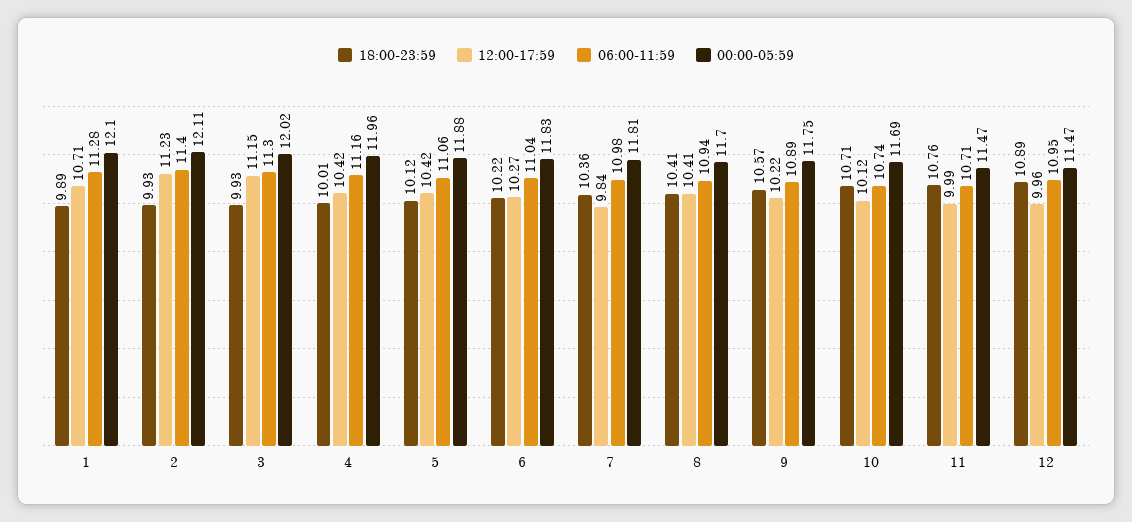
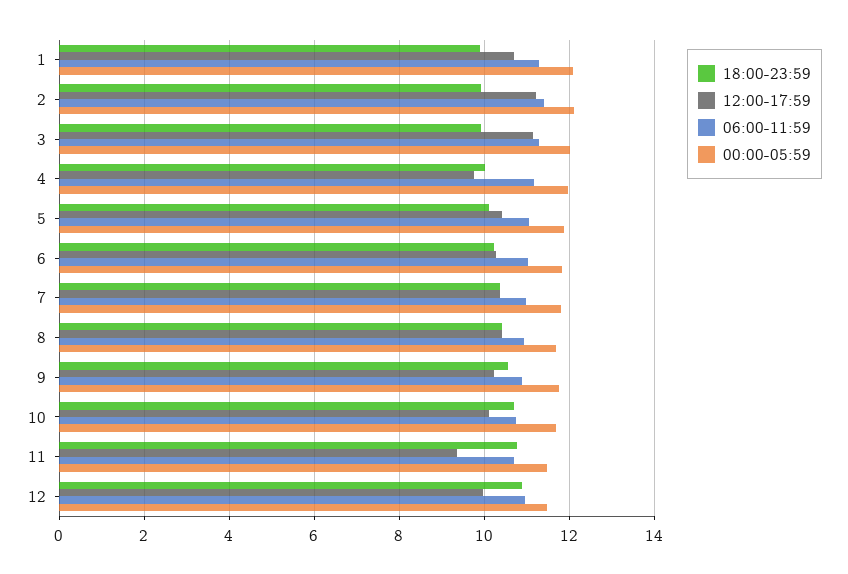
12:00-17:59, 4: 10.42 -> 9.8
12:00-17:59, 7: 9.84 -> 10.4
12:00-17:59, 11: 9.99 -> 9.4

